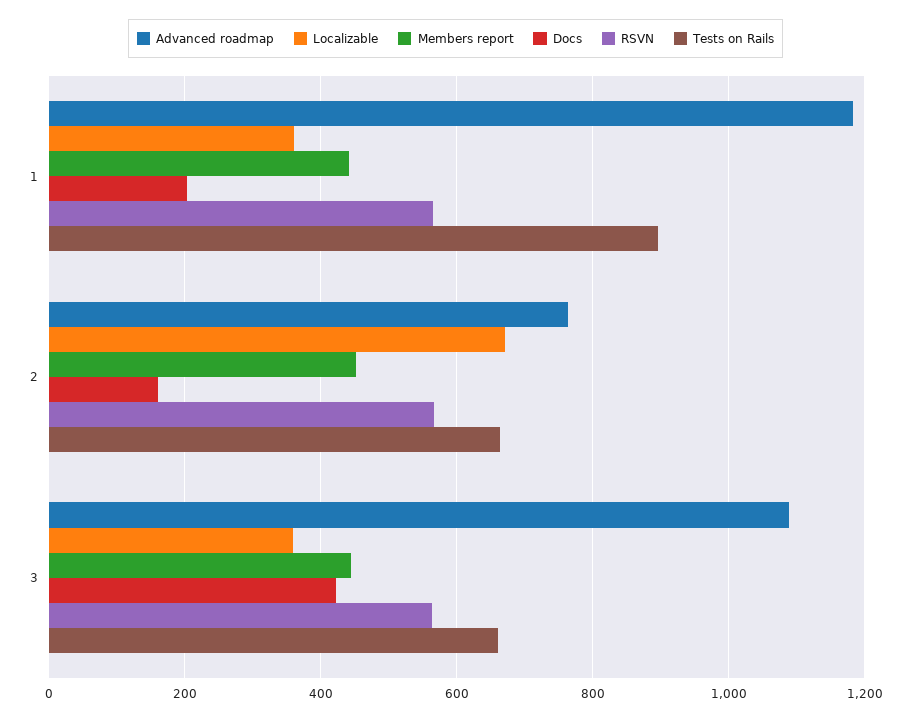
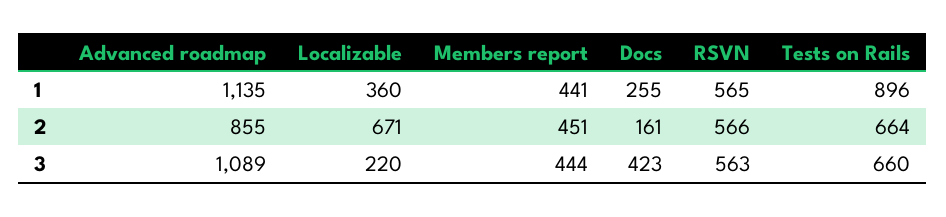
Advanced roadmap, 1: 1180 -> 1135
Docs, 1: 200 -> 255
Advanced roadmap, 2: 760 -> 855
Localizable, 3: 360 -> 220

